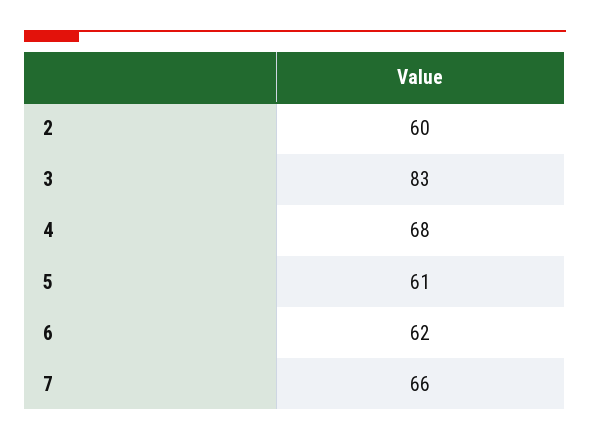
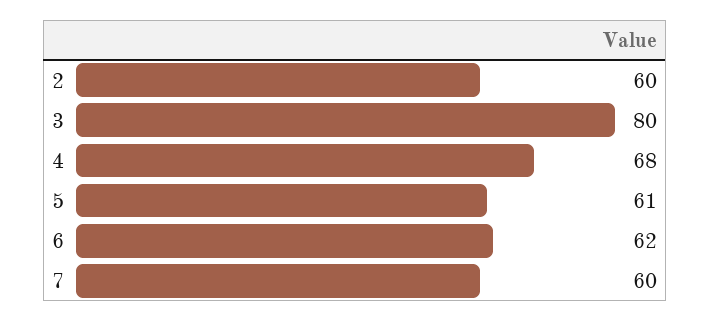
3: 83 -> 80
7: 66 -> 60

